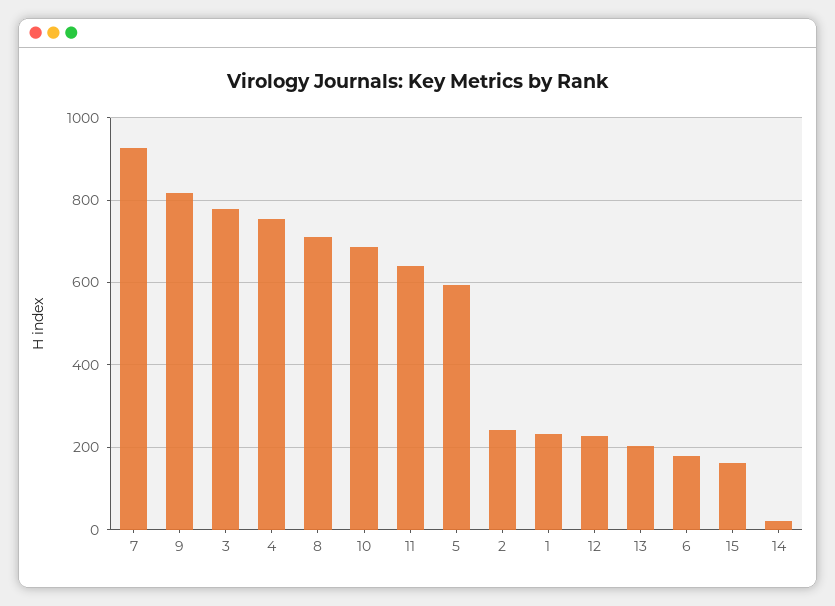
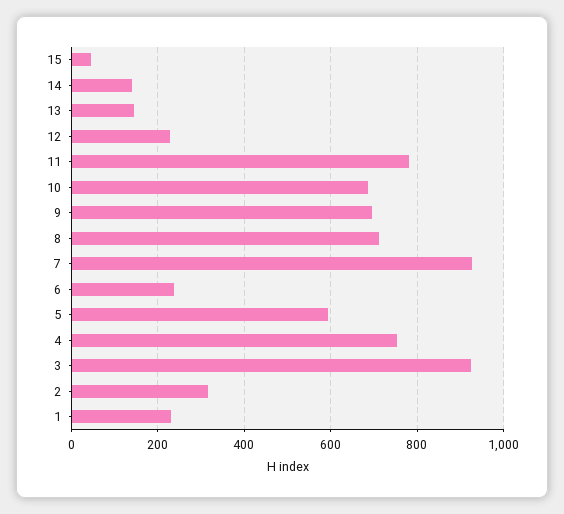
9: 820 -> 700
3: 780 -> 920
11: 640 -> 780
2: 240 -> 320
13: 200 -> 140
6: 180 -> 240
15: 160 -> 40
14: 20 -> 140

